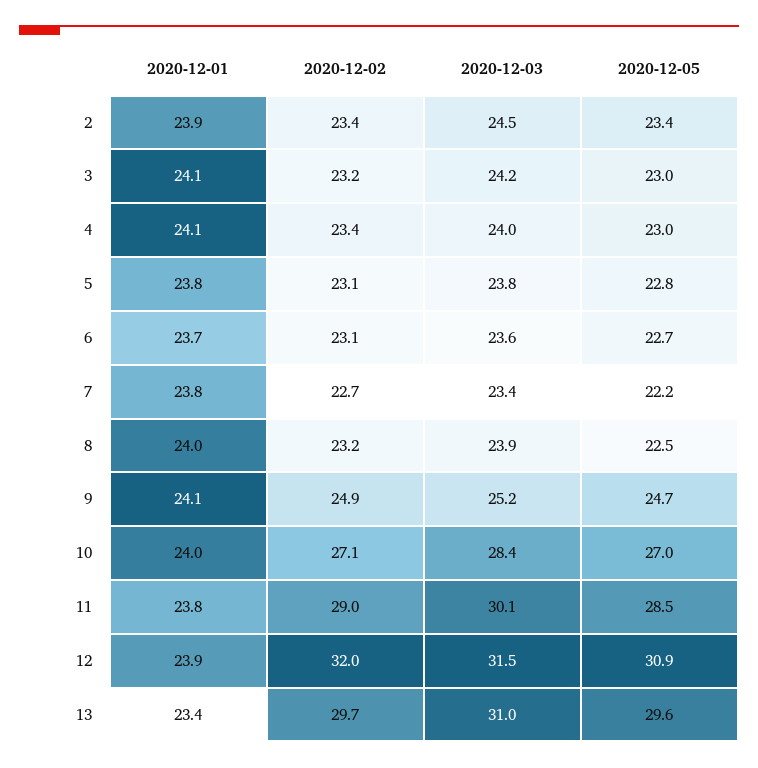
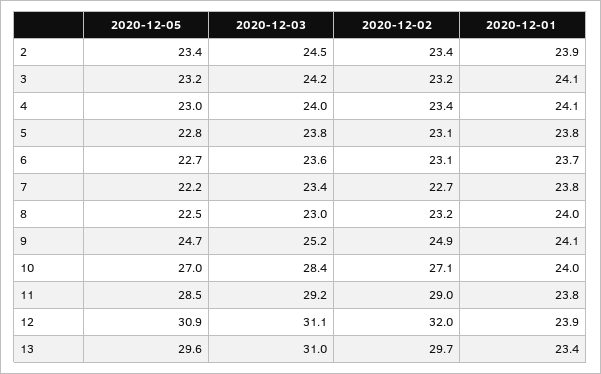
2020-12-05, 3: 23 -> 23.2
2020-12-03, 8: 23.9 -> 23
2020-12-03, 11: 30.1 -> 29.2
2020-12-03, 12: 31.5 -> 31.1

